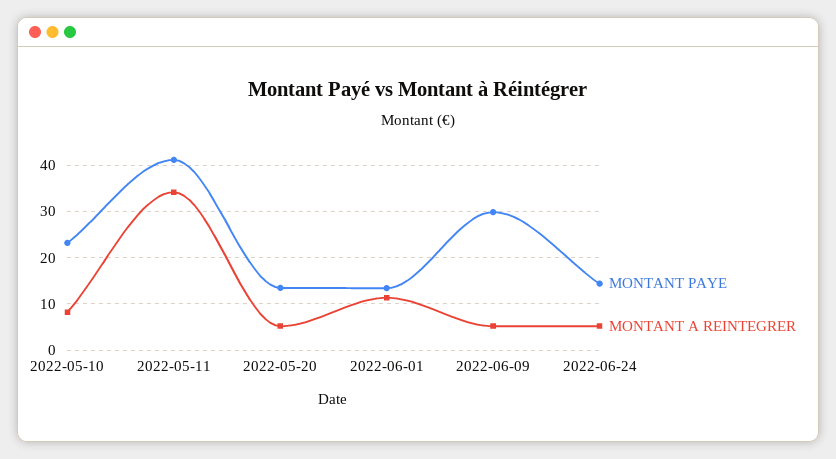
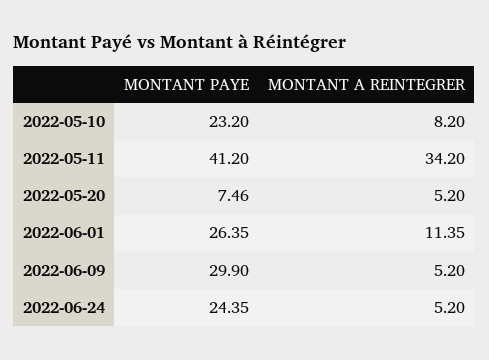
MONTANT PAYE, 2022-05-20: 14 -> 7.46
MONTANT PAYE, 2022-06-01: 14 -> 26.35
MONTANT PAYE, 2022-06-24: 14 -> 24.35

